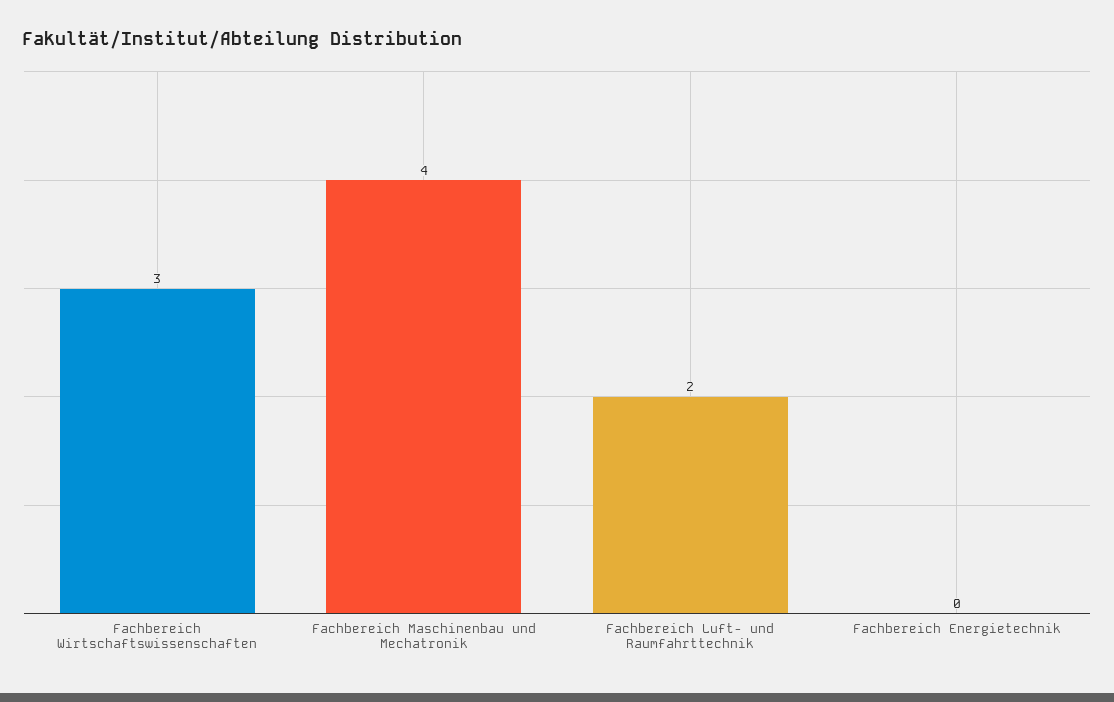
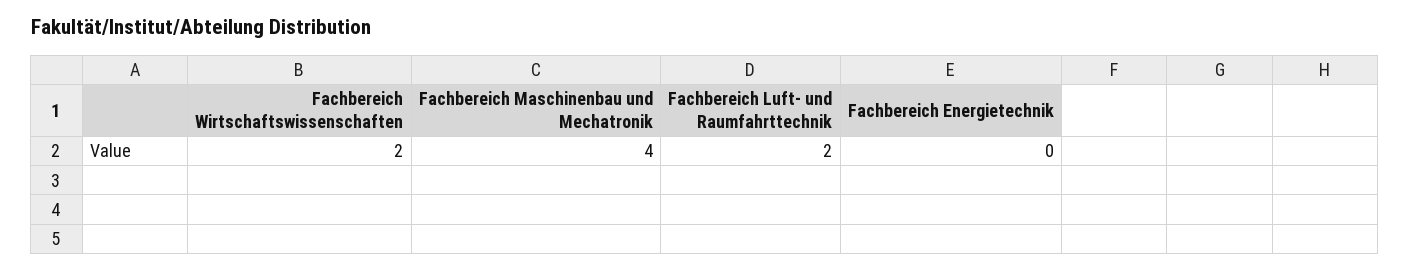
Fachbereich Wirtschaftswissenschaften: 3 -> 2

